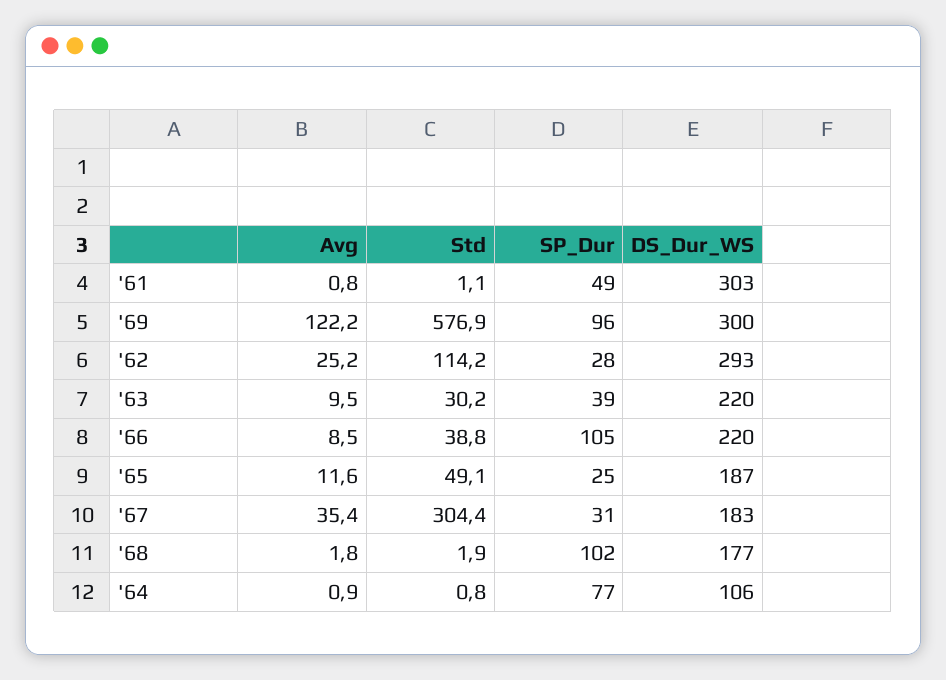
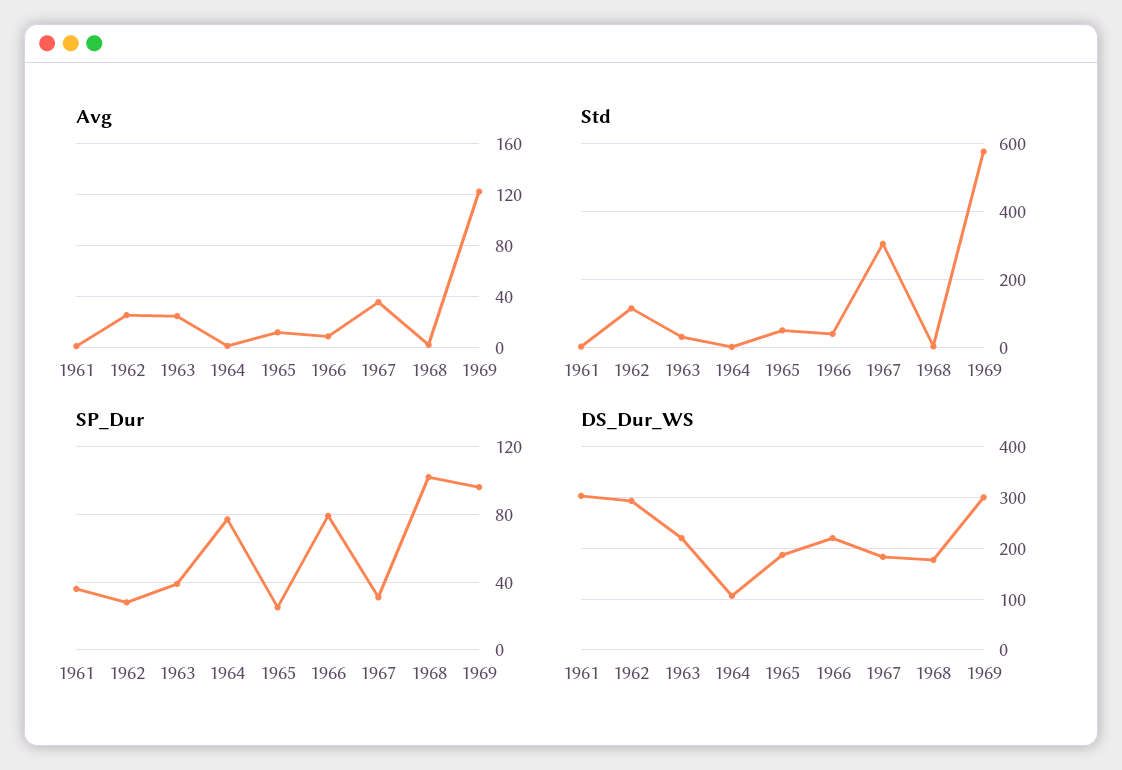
SP_Dur, '61: 49 -> 35
Avg, '63: 9.5 -> 25
SP_Dur, '66: 105 -> 80

